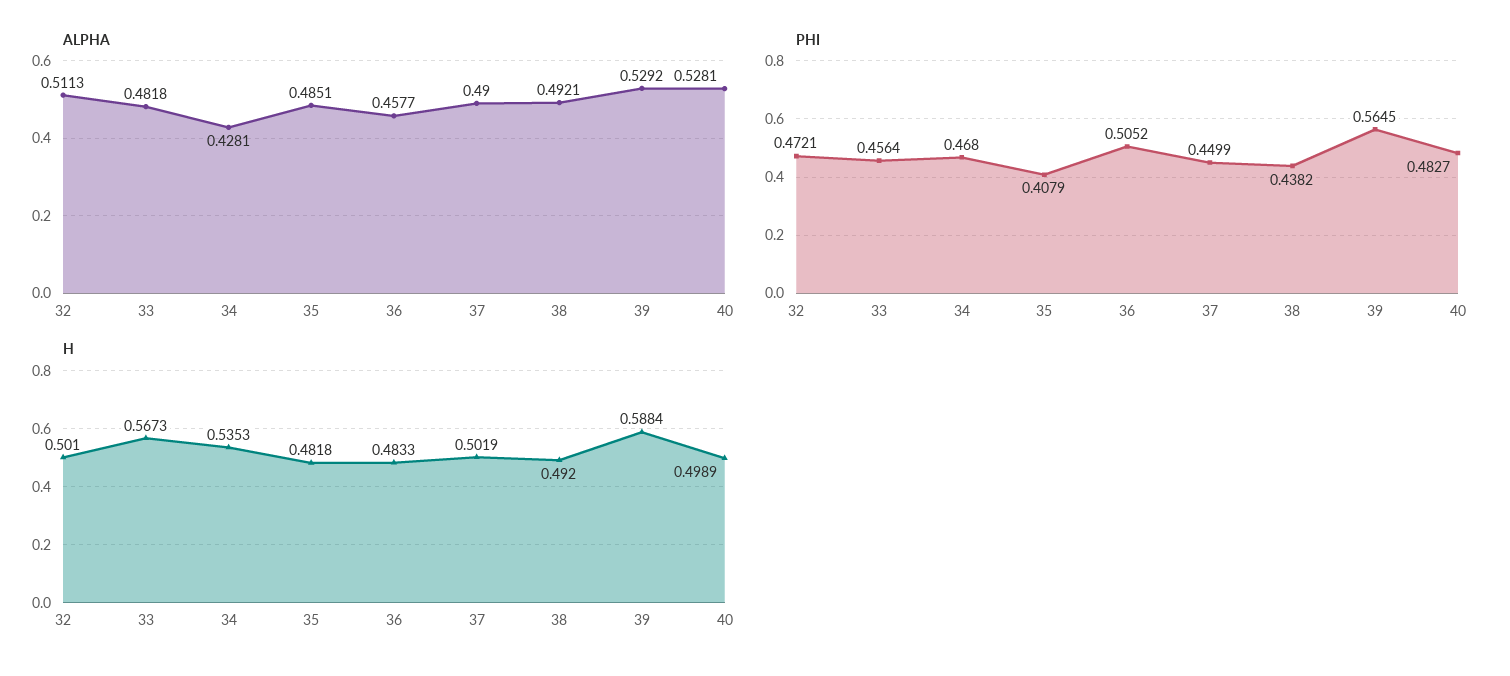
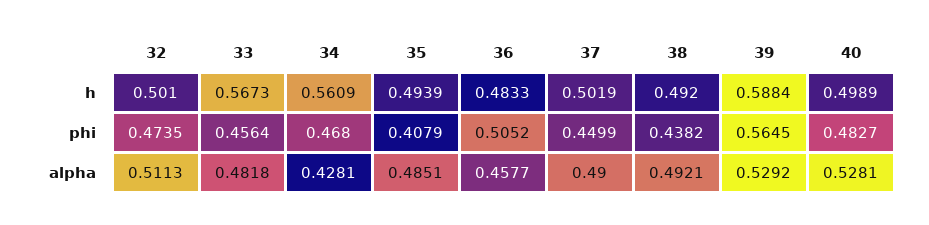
PHI, 32: 0.4721 -> 0.4735
H, 34: 0.5353 -> 0.5609
H, 35: 0.4818 -> 0.4939

